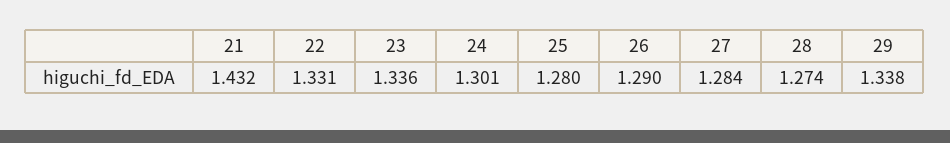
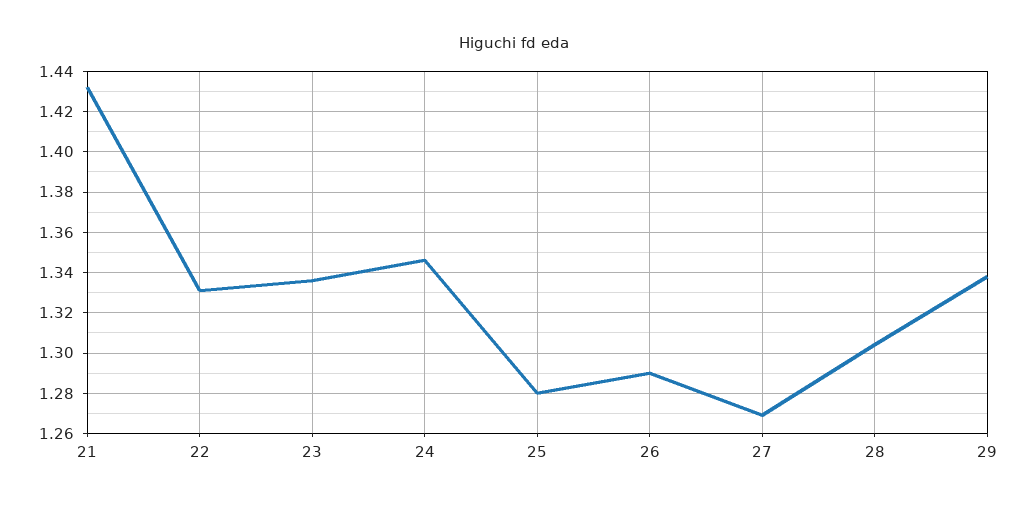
24: 1.301 -> 1.345
27: 1.284 -> 1.27
28: 1.274 -> 1.305

